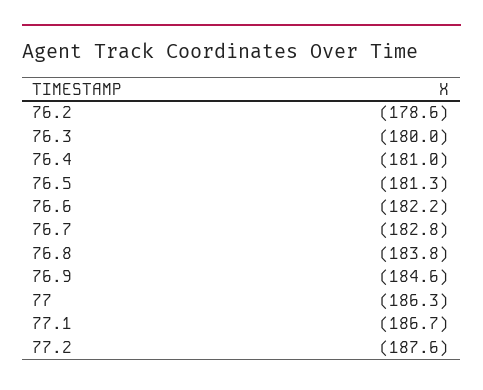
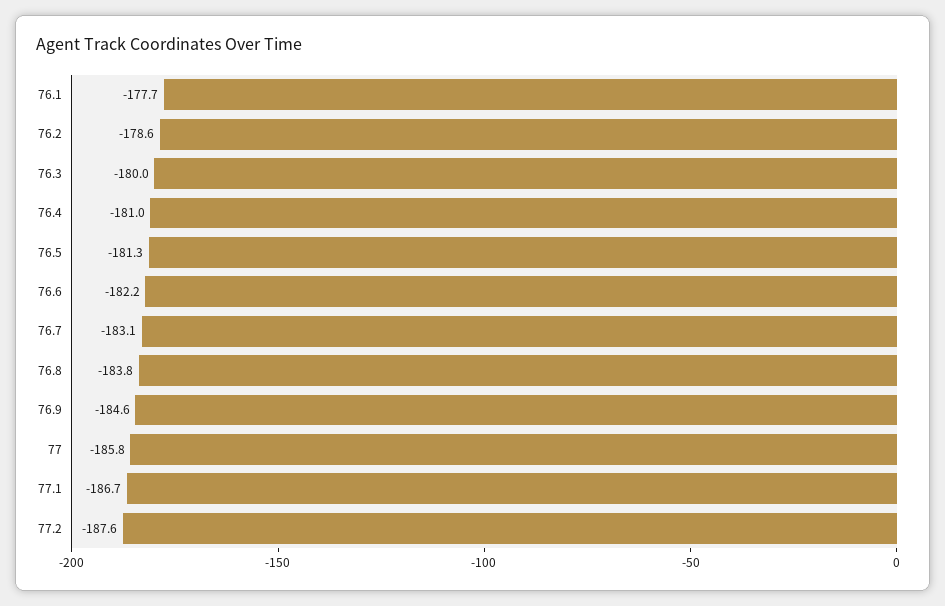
76.7: -182.8 -> -183.1
77: -186.3 -> -185.8
76.1: none -> -177.7

